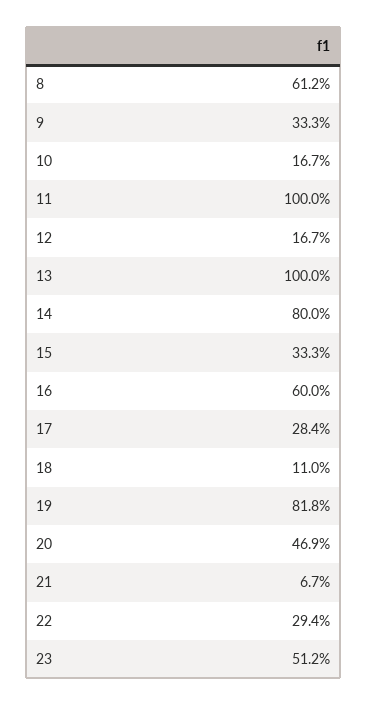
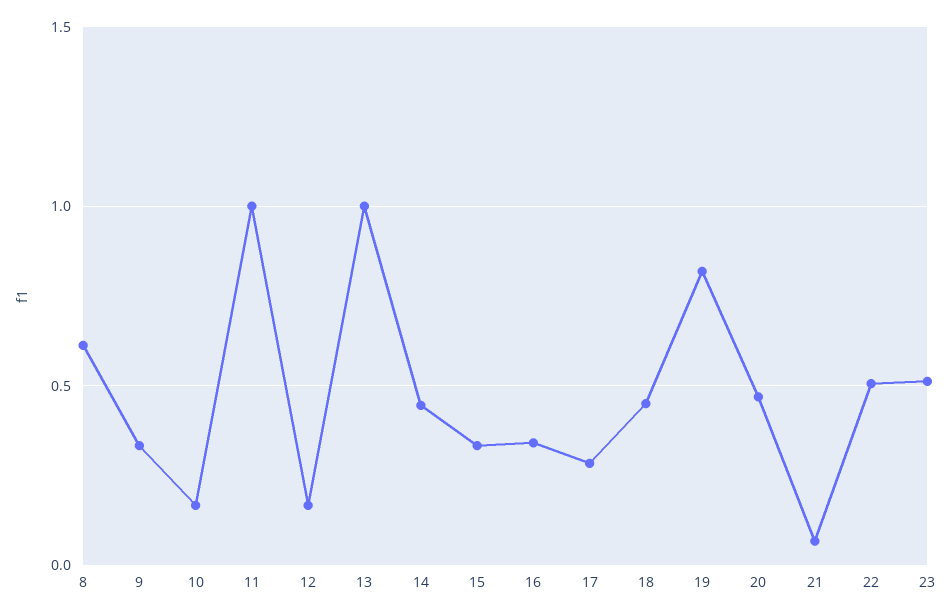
14: 0.8 -> 0.45
16: 0.6 -> 0.35
18: 0.11 -> 0.45
22: 0.294 -> 0.5

